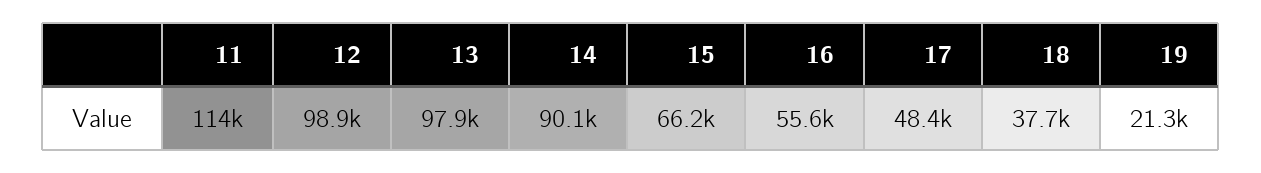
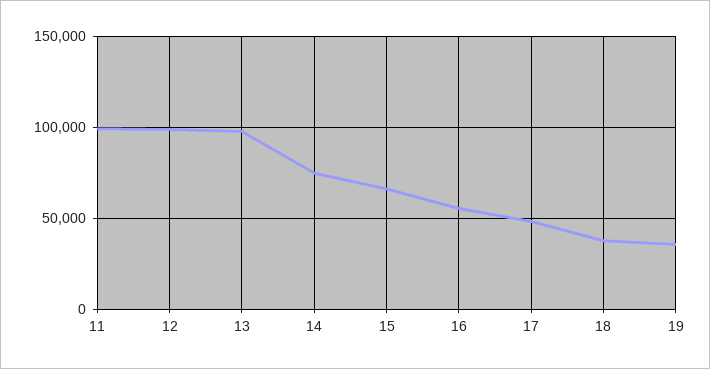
11: 114000 -> 100000
14: 90100 -> 75000
19: 21300 -> 35000

